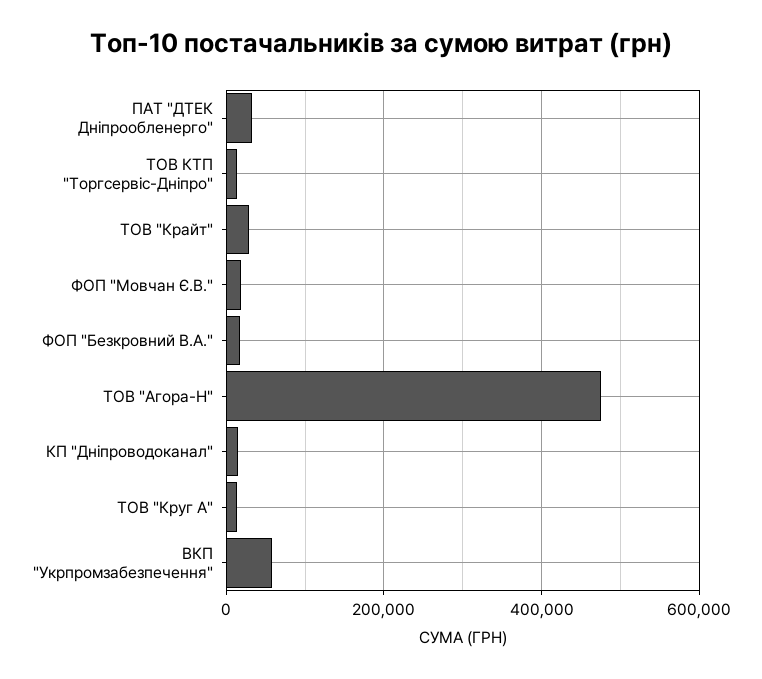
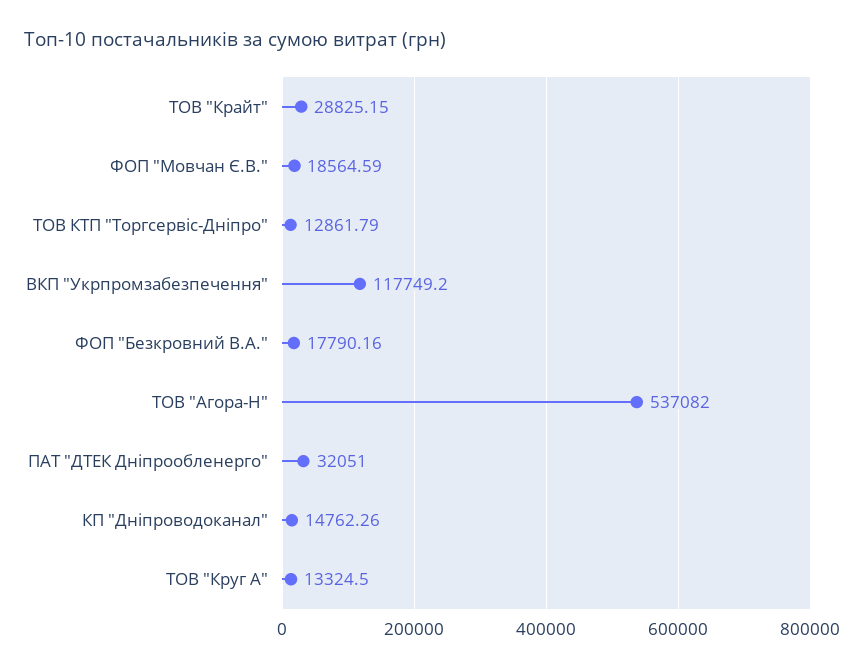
ТОВ "Агора-Н": 480000 -> 537082
ВКП "Укрпромзабезпечення": 60000 -> 117749.2

